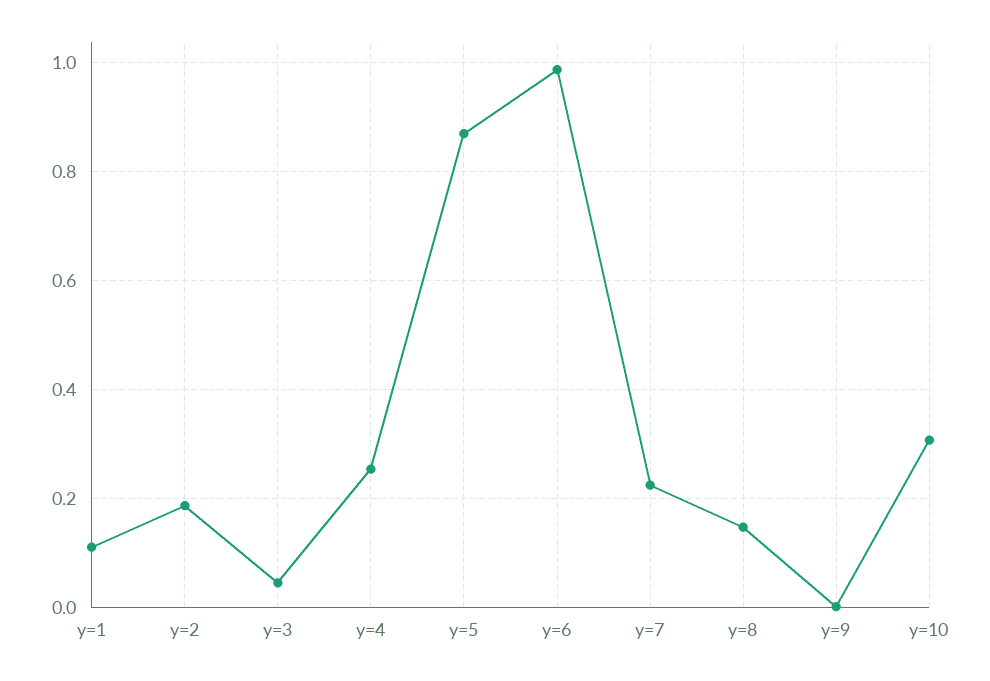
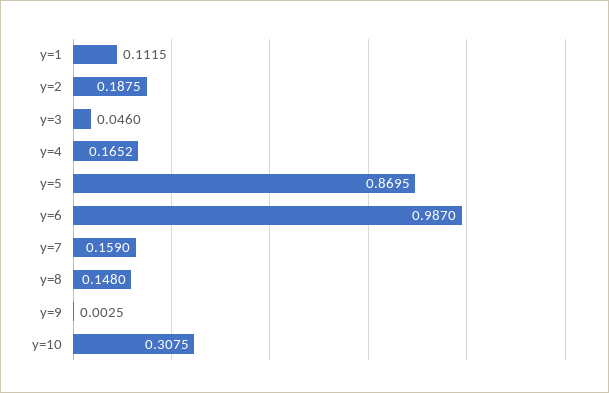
y=4: 0.26 -> 0.1652
y=7: 0.22 -> 0.159

